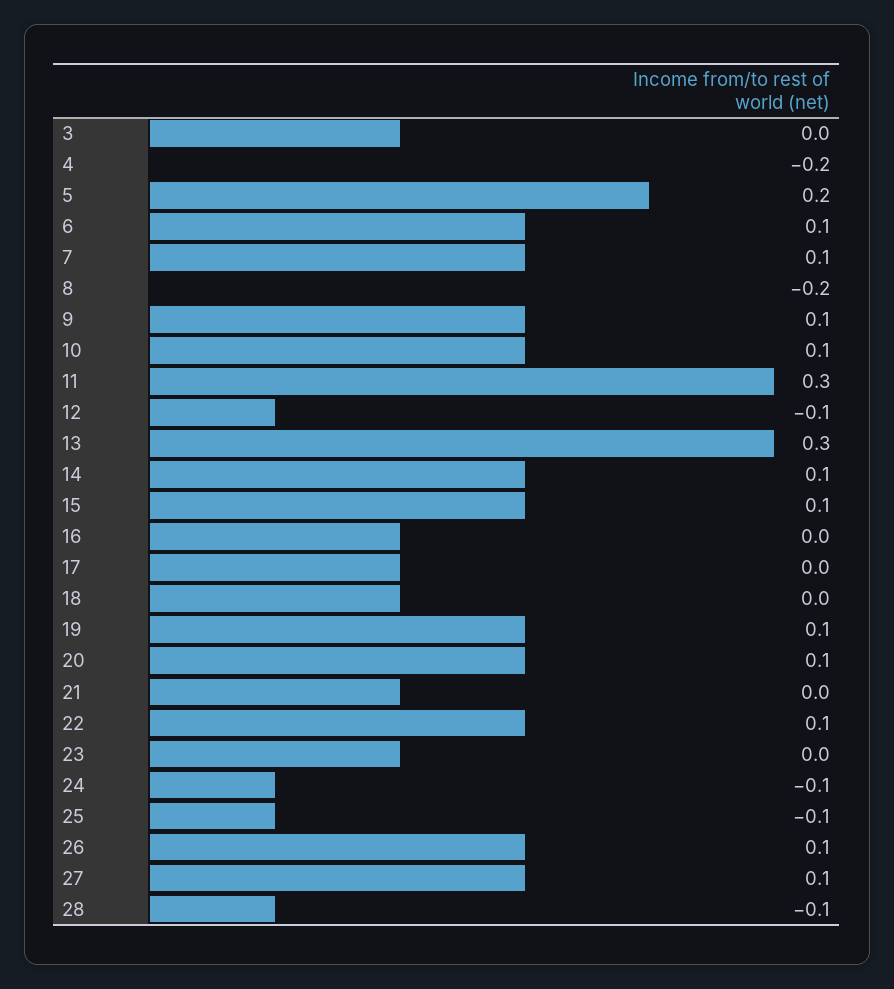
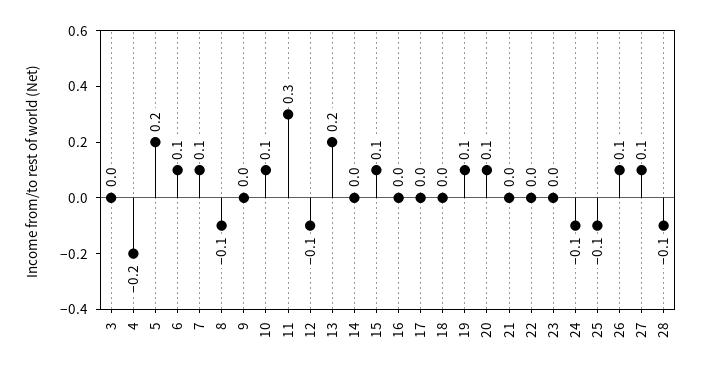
8: -0.2 -> -0.1
9: 0.1 -> 0
13: 0.3 -> 0.2
14: 0.1 -> 0
22: 0.1 -> 0

